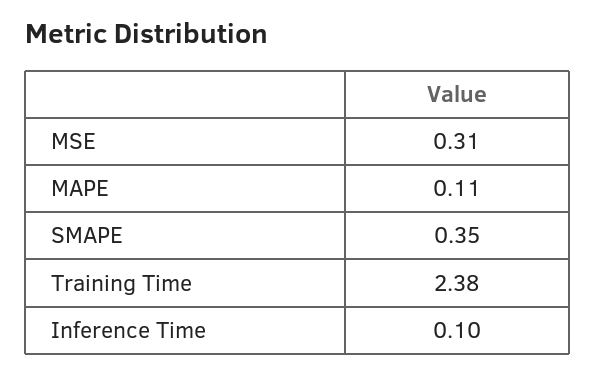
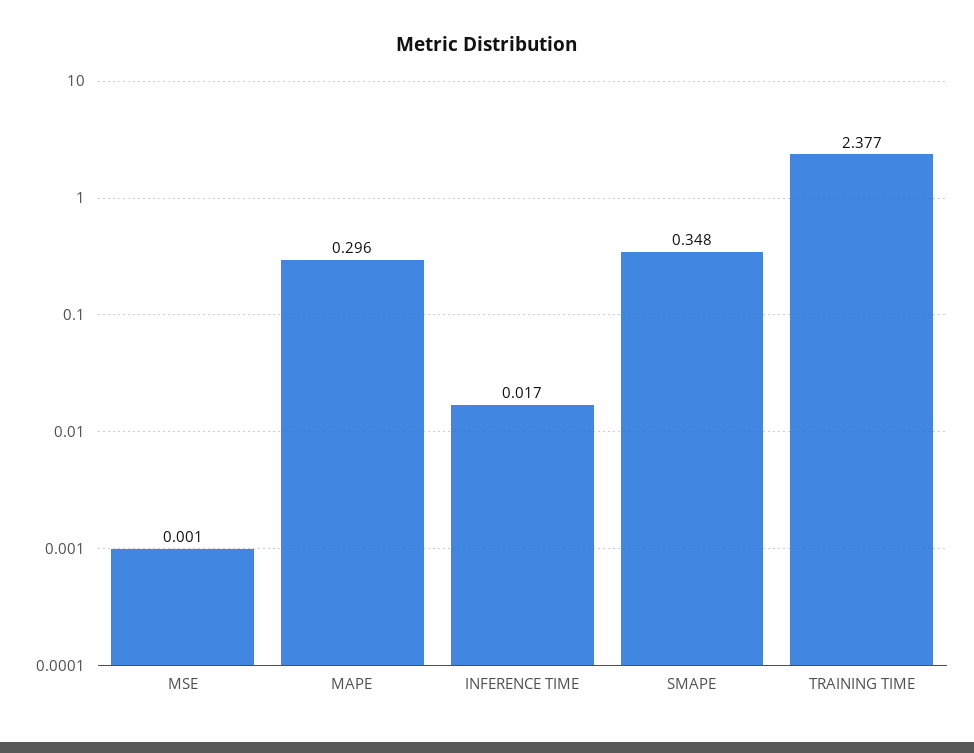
MSE: 0.31 -> 0.001
MAPE: 0.11 -> 0.296
Inference Time: 0.1 -> 0.017

